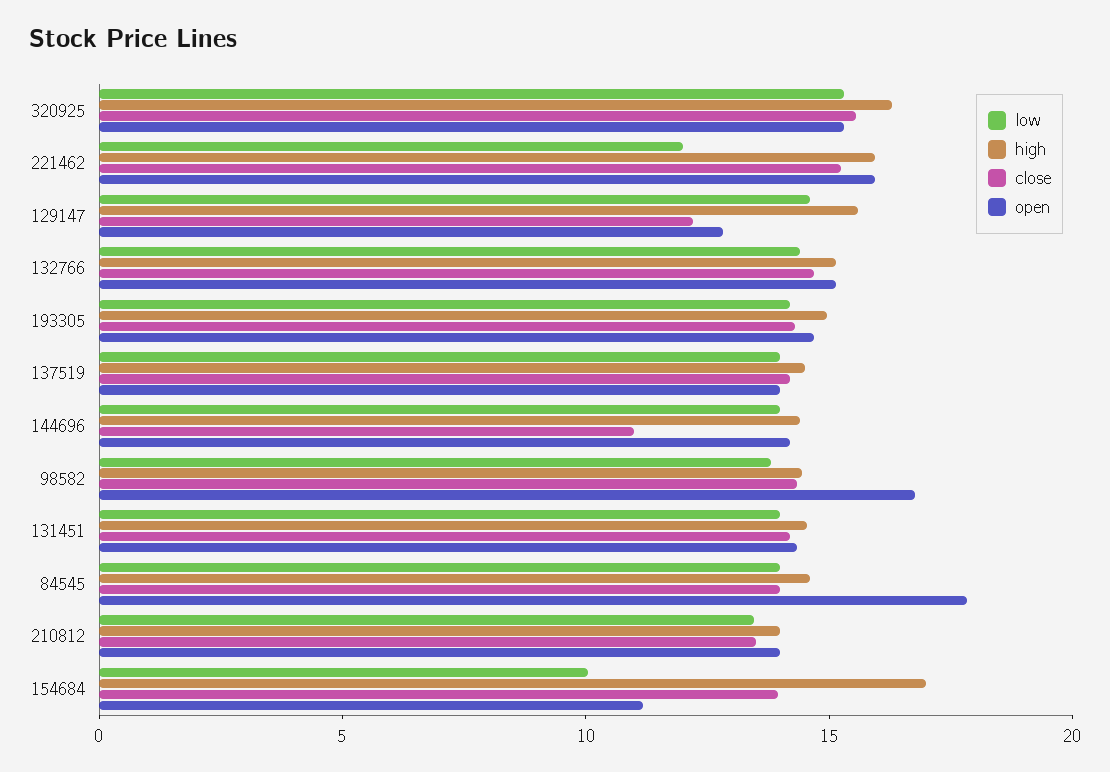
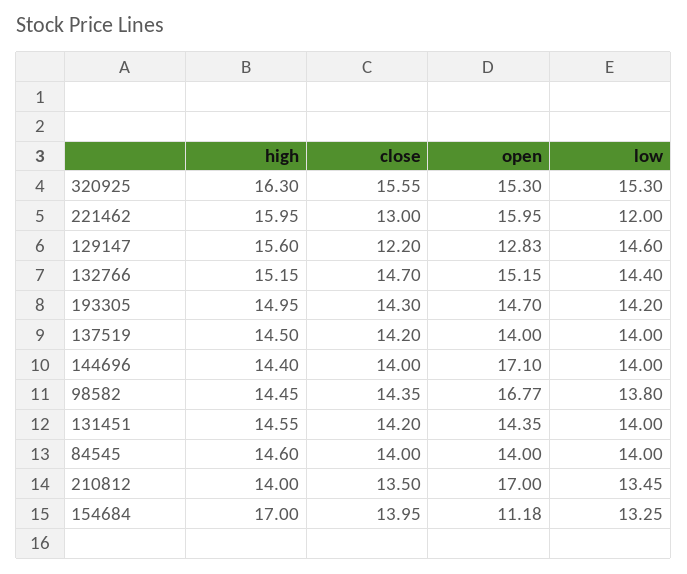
close, 221462: 15 -> 13
close, 144696: 11 -> 14
open, 144696: 14 -> 17.1
open, 84545: 18 -> 14
open, 210812: 14 -> 17
low, 154684: 10 -> 13.25

